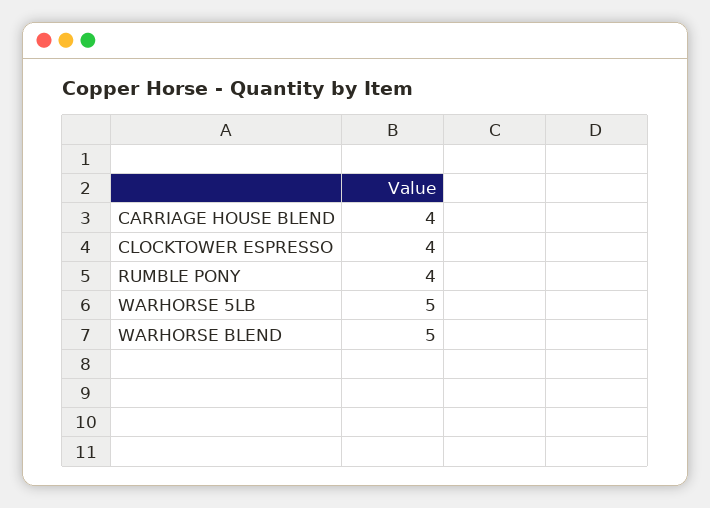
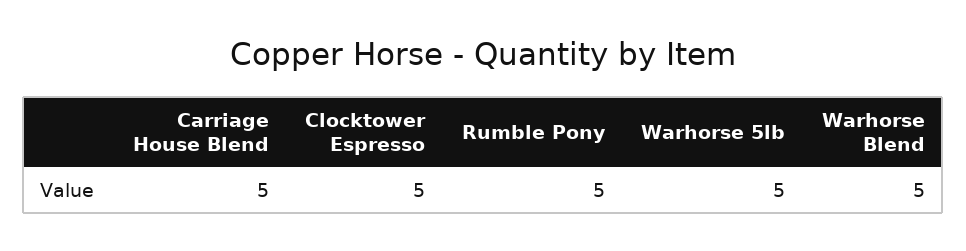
CARRIAGE HOUSE BLEND: 4 -> 5
CLOCKTOWER ESPRESSO: 4 -> 5
RUMBLE PONY: 4 -> 5

